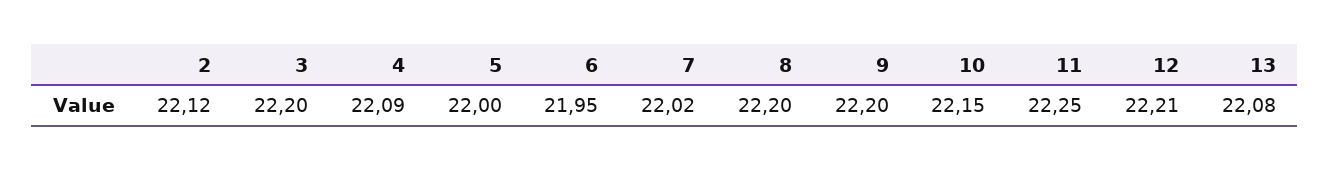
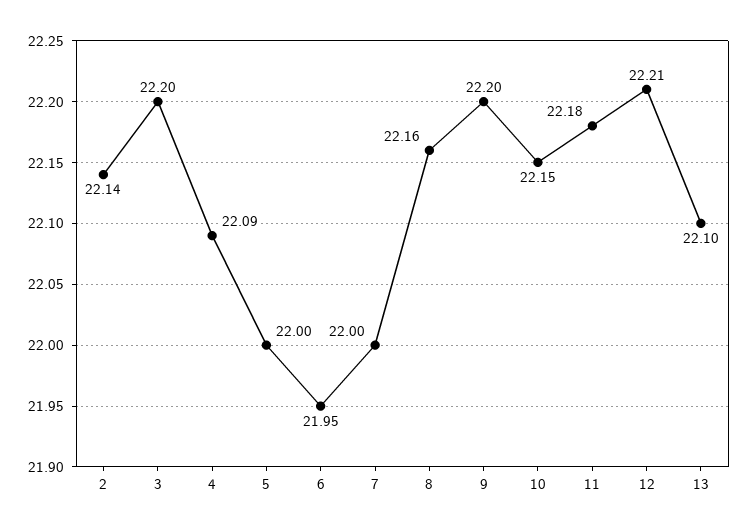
2: 22.12 -> 22.14
7: 22.02 -> 22
8: 22.2 -> 22.16
11: 22.25 -> 22.18
13: 22.08 -> 22.1

